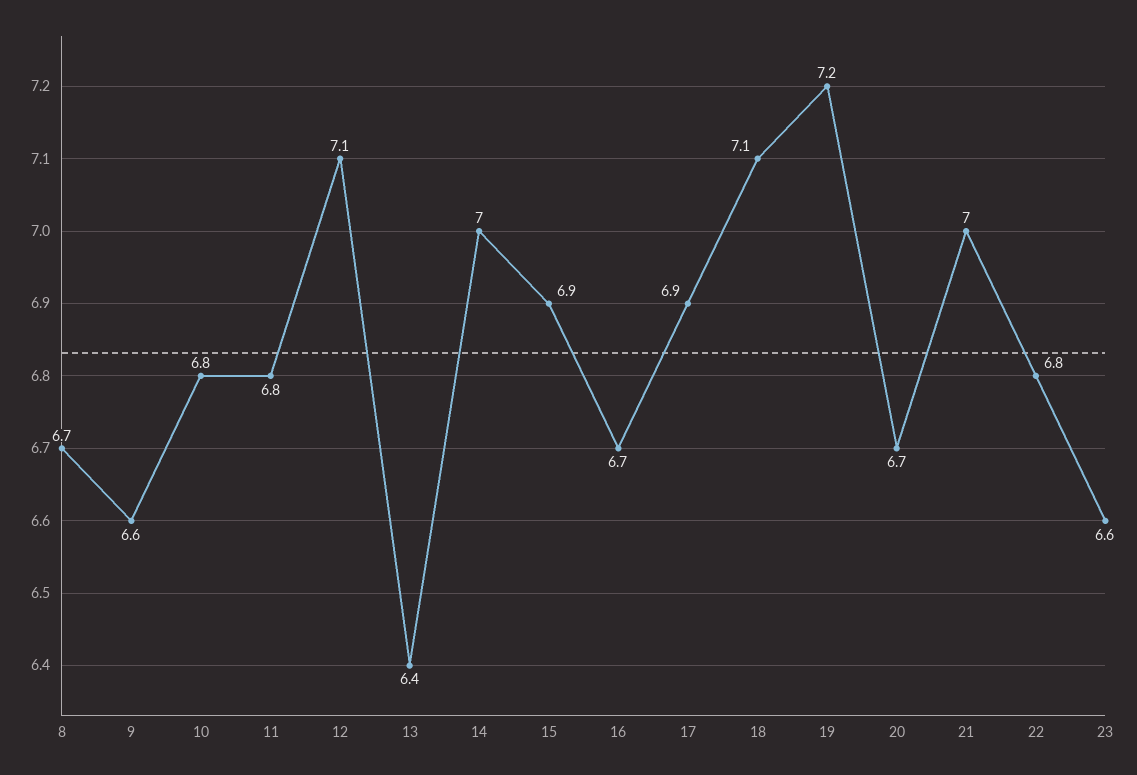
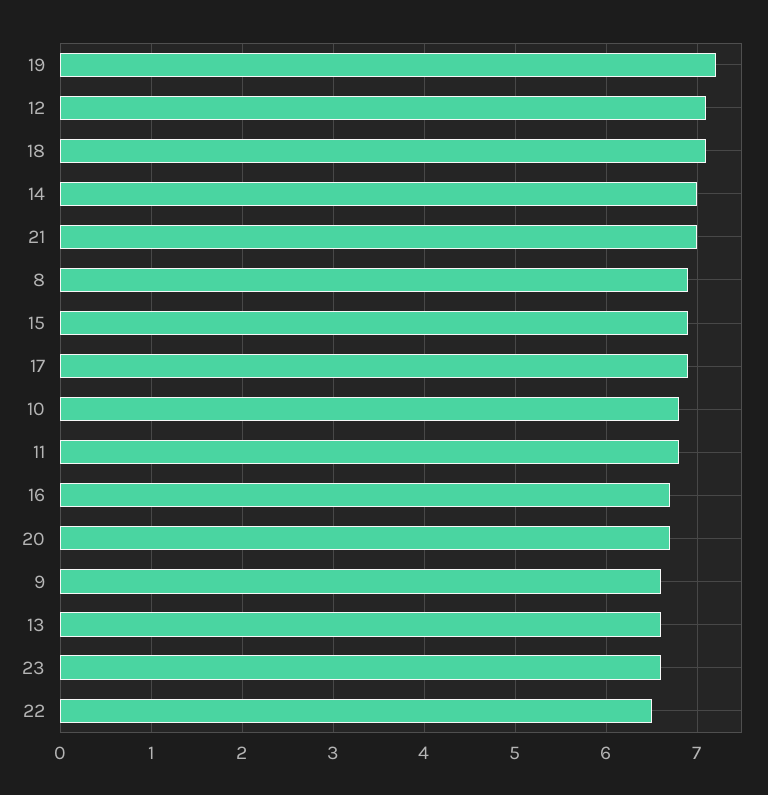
8: 6.7 -> 6.9
13: 6.4 -> 6.6
22: 6.8 -> 6.5

